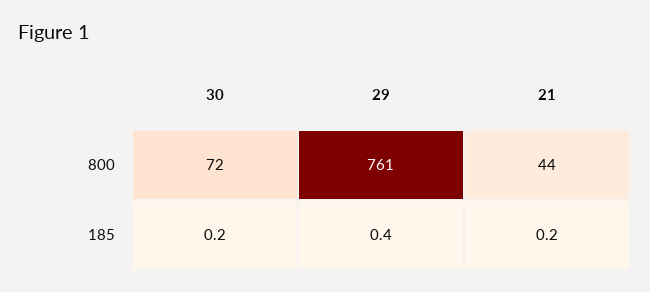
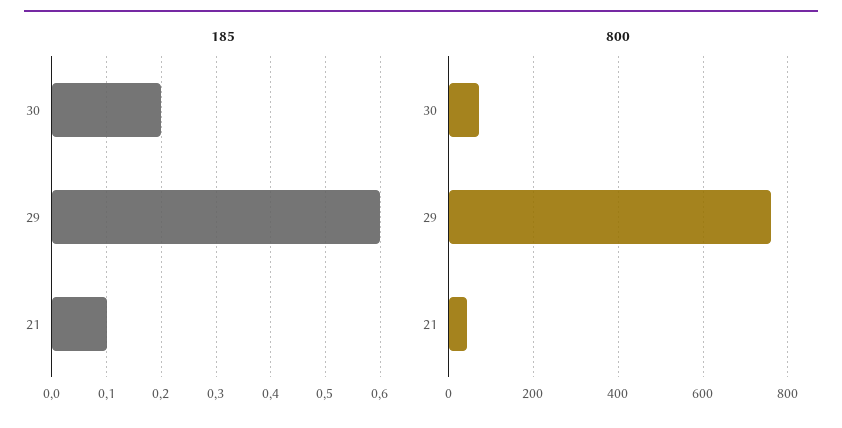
185, 29: 0.4 -> 0.6
185, 21: 0.2 -> 0.1

